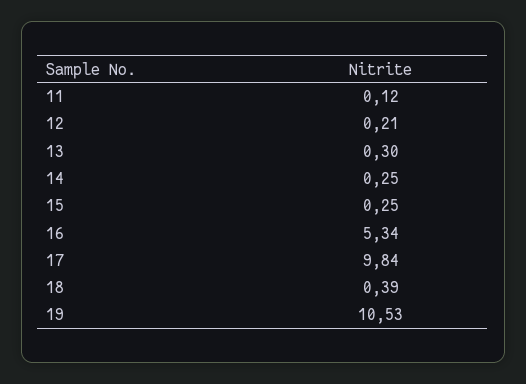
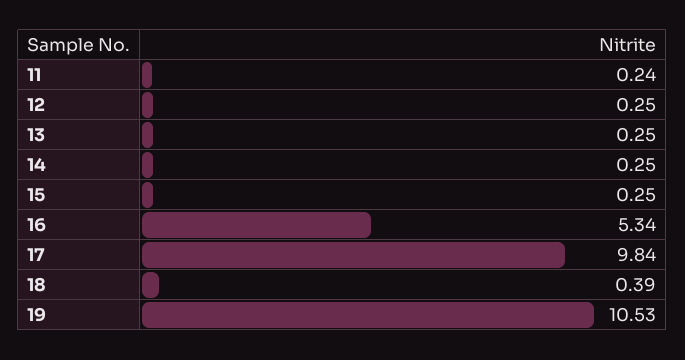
11: 0.12 -> 0.24
12: 0.21 -> 0.25
13: 0.3 -> 0.25

